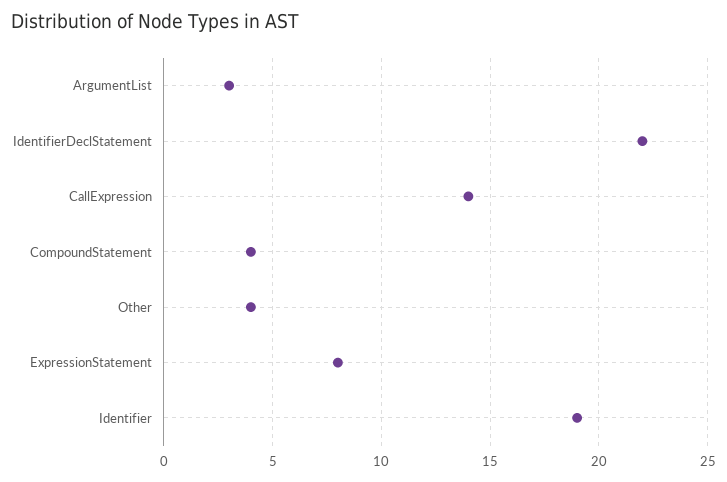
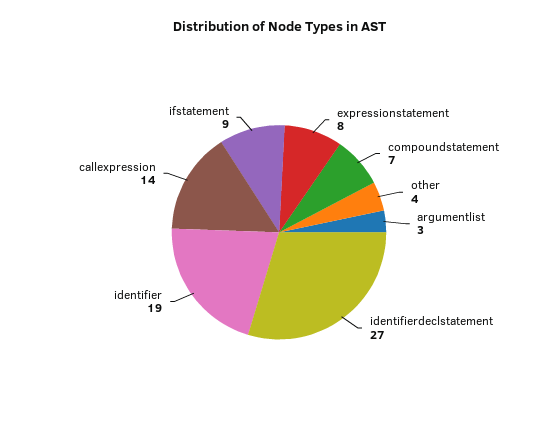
IdentifierDeclStatement: 22 -> 27
CompoundStatement: 4 -> 7
ifstatement: none -> 9

